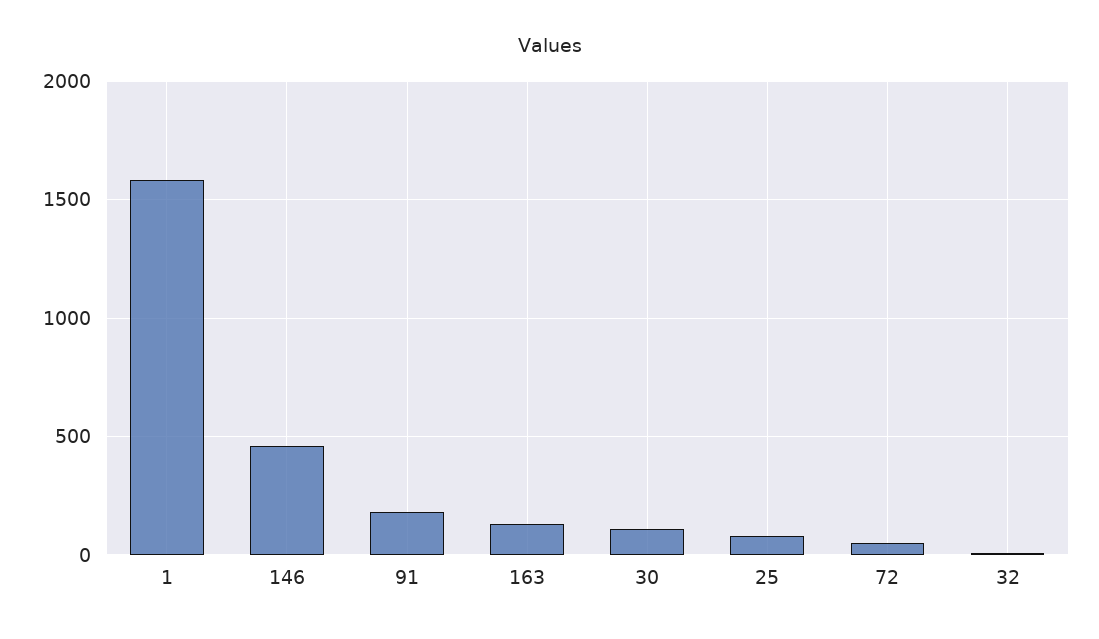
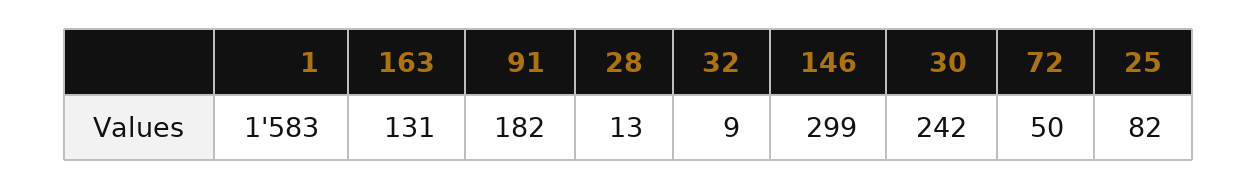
146: 450 -> 299
30: 100 -> 242
28: none -> 13

